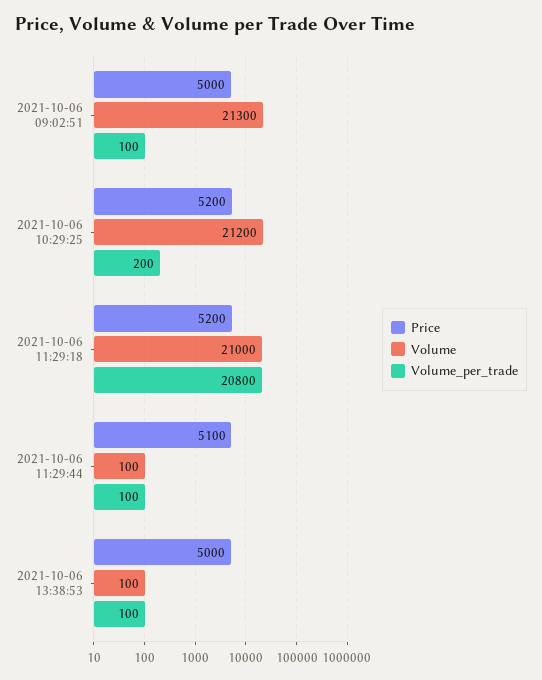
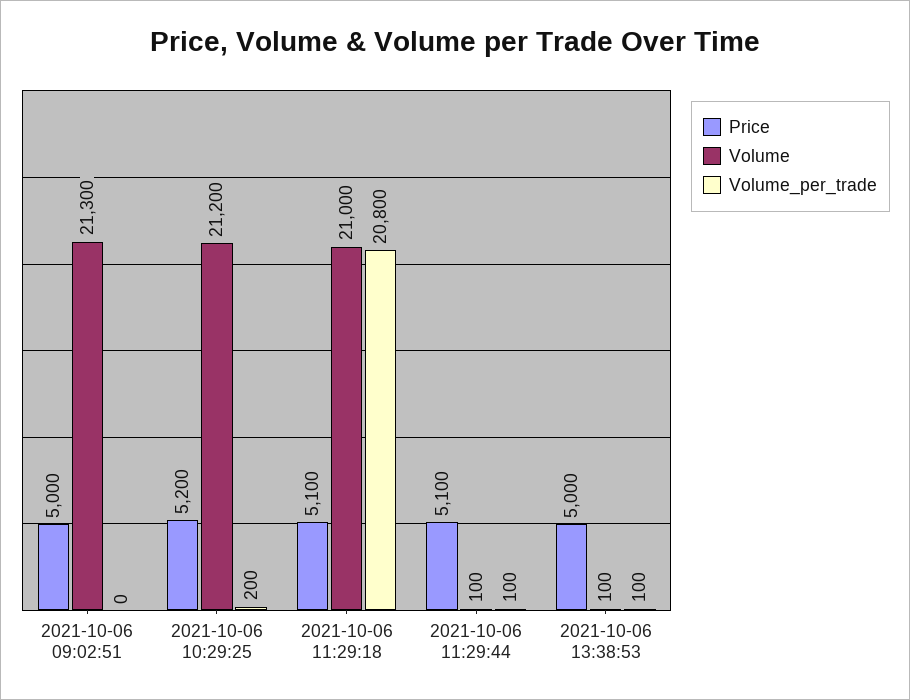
Volume_per_trade, 2021-10-06 09:02:51: 100 -> 0
Price, 2021-10-06 11:29:18: 5200 -> 5100

